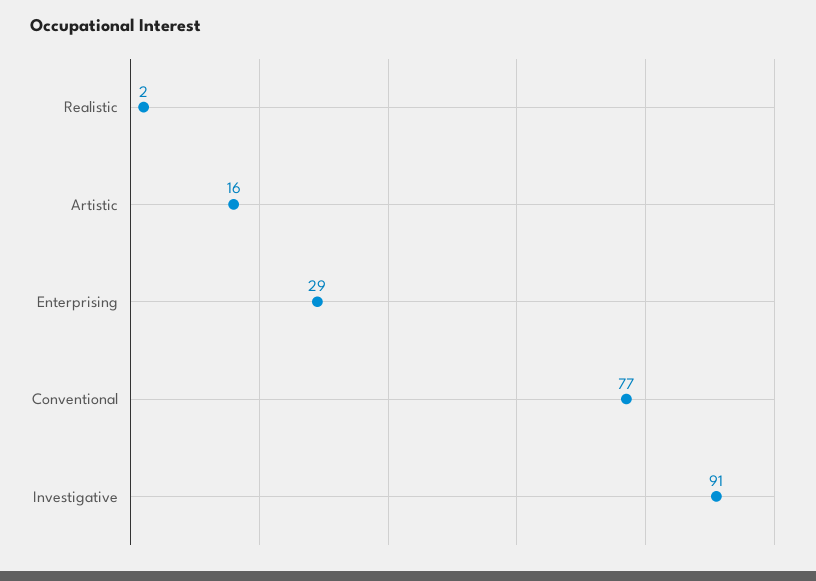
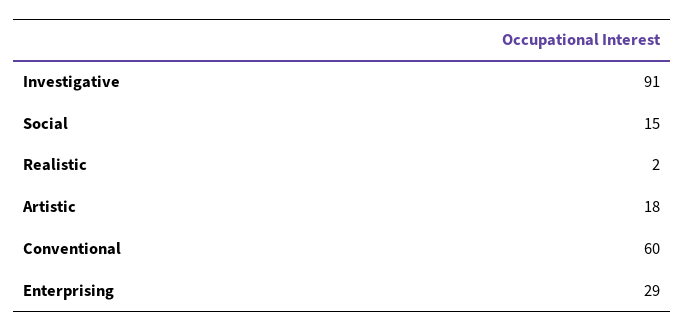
Artistic: 16 -> 18
Conventional: 77 -> 60
Social: none -> 15

